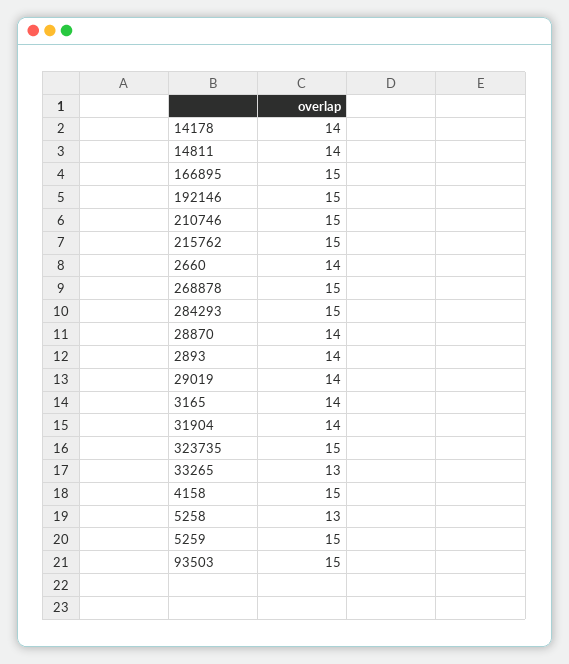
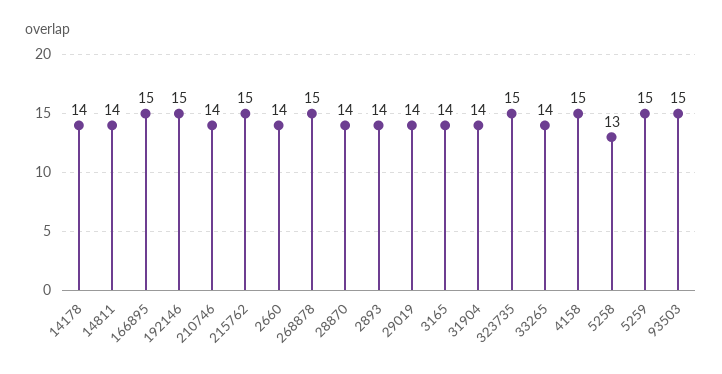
210746: 15 -> 14
284293: 15 -> none
33265: 13 -> 14

